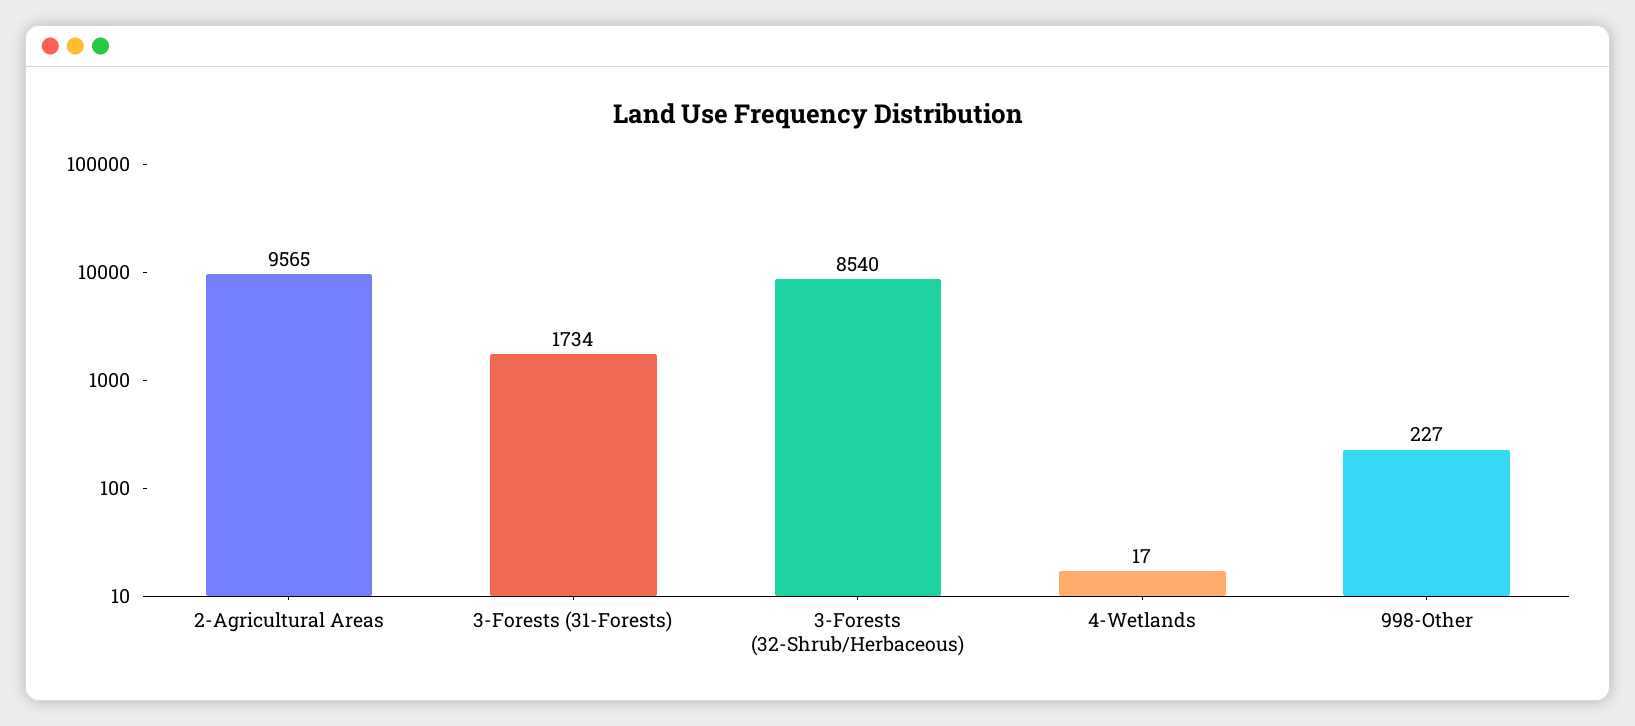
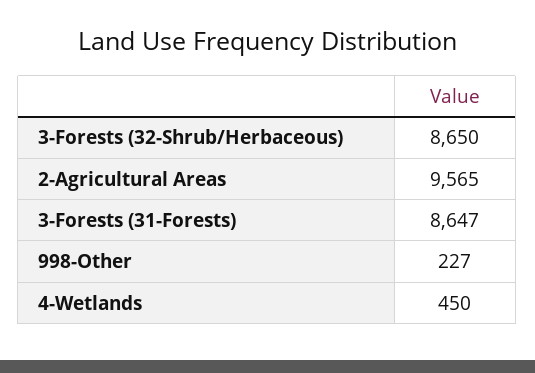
3-Forests (31-Forests): 1734 -> 8647
3-Forests (32-Shrub/Herbaceous): 8540 -> 8650
4-Wetlands: 17 -> 450

